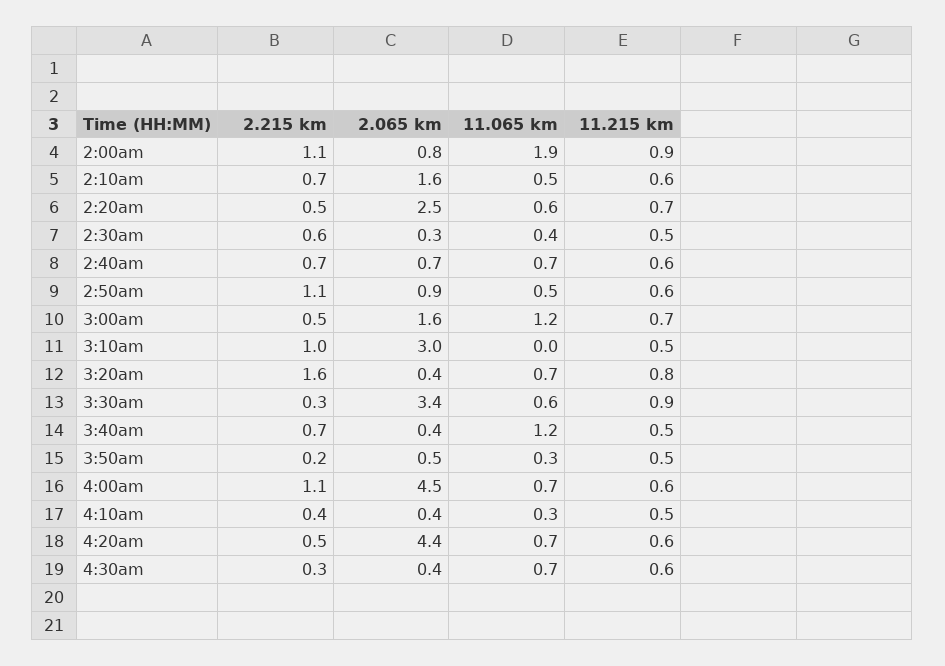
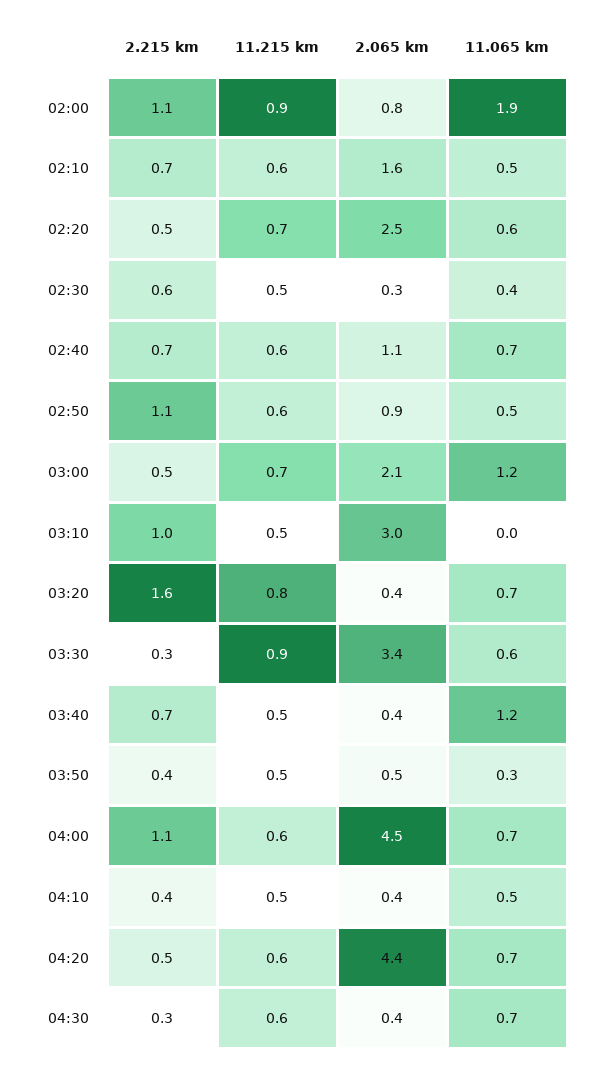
2.065 km, 2:40am: 0.7 -> 1.1
2.065 km, 3:00am: 1.6 -> 2.1
2.215 km, 3:50am: 0.2 -> 0.4
11.065 km, 4:10am: 0.3 -> 0.5

